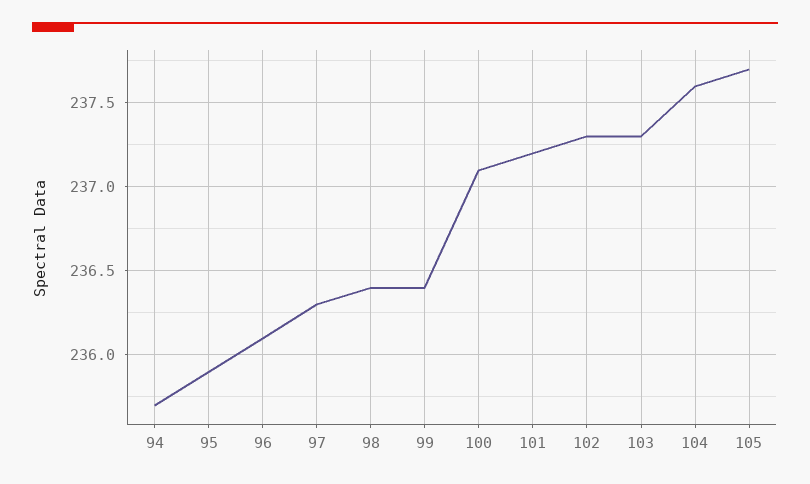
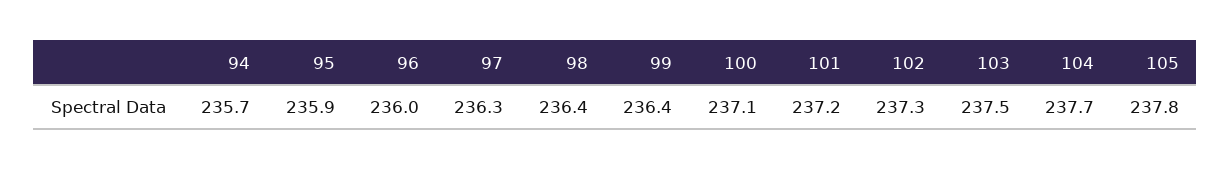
96: 236.1 -> 236
103: 237.3 -> 237.5
104: 237.6 -> 237.7
105: 237.7 -> 237.8

